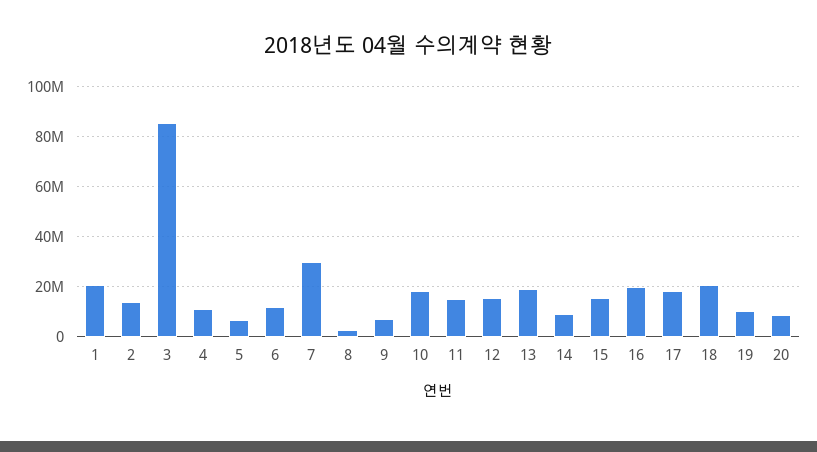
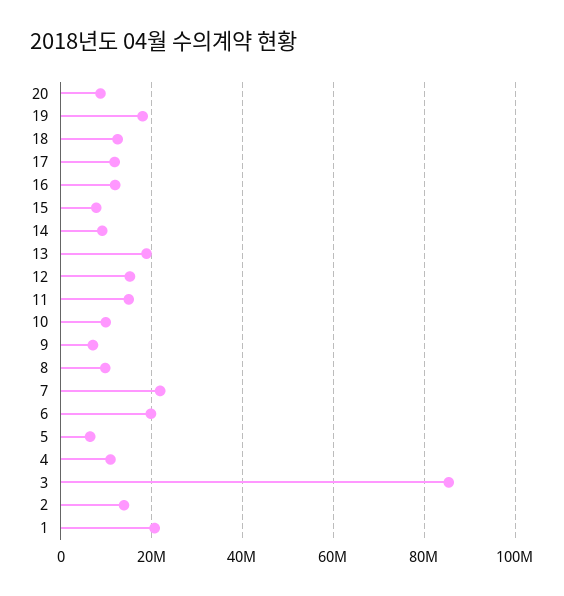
6: 12500000 -> 20000000
7: 30000000 -> 22000000
8: 2500000 -> 10000000
10: 17500000 -> 10000000
15: 15000000 -> 8000000
16: 20000000 -> 12000000
17: 17500000 -> 12000000
18: 20000000 -> 12000000
19: 10000000 -> 18000000

